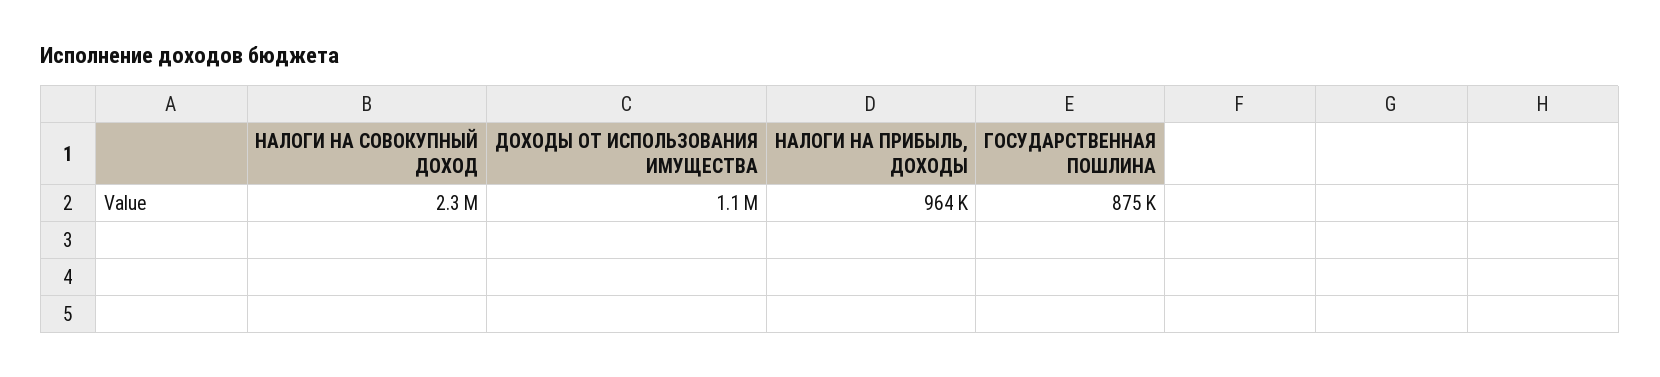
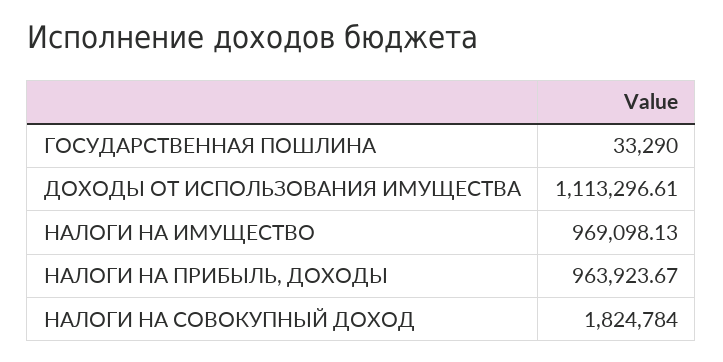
НАЛОГИ НА СОВОКУПНЫЙ ДОХОД: 2300000 -> 1824784
ГОСУДАРСТВЕННАЯ ПОШЛИНА: 875000 -> 33290
НАЛОГИ НА ИМУЩЕСТВО: none -> 969098.13

